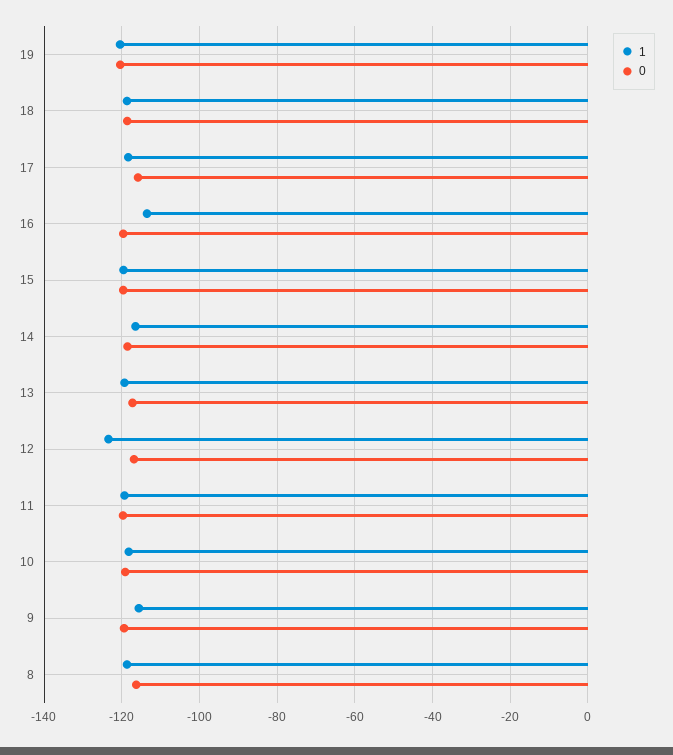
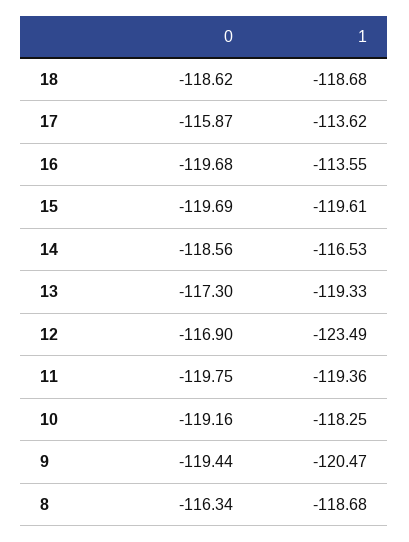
1, 19: -120 -> none
0, 19: -120 -> none
1, 17: -118 -> -113.62
1, 9: -116 -> -120.47

